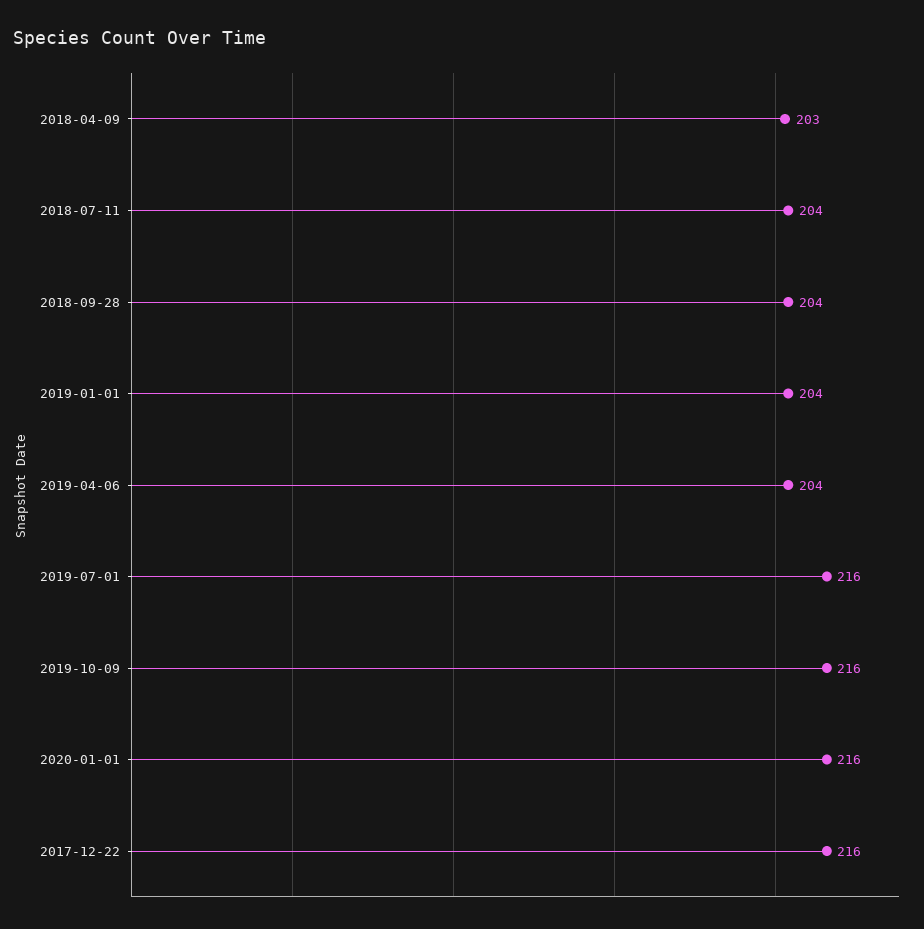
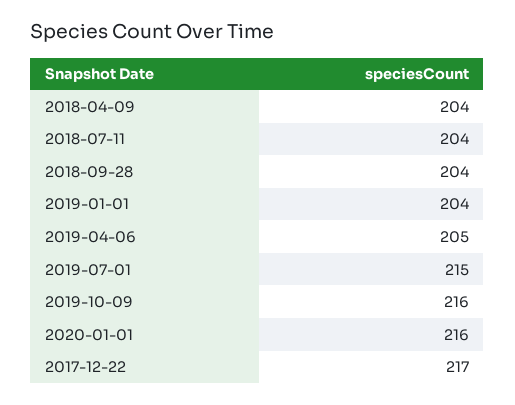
2018-04-09: 203 -> 204
2019-04-06: 204 -> 205
2019-07-01: 216 -> 215
2017-12-22: 216 -> 217

